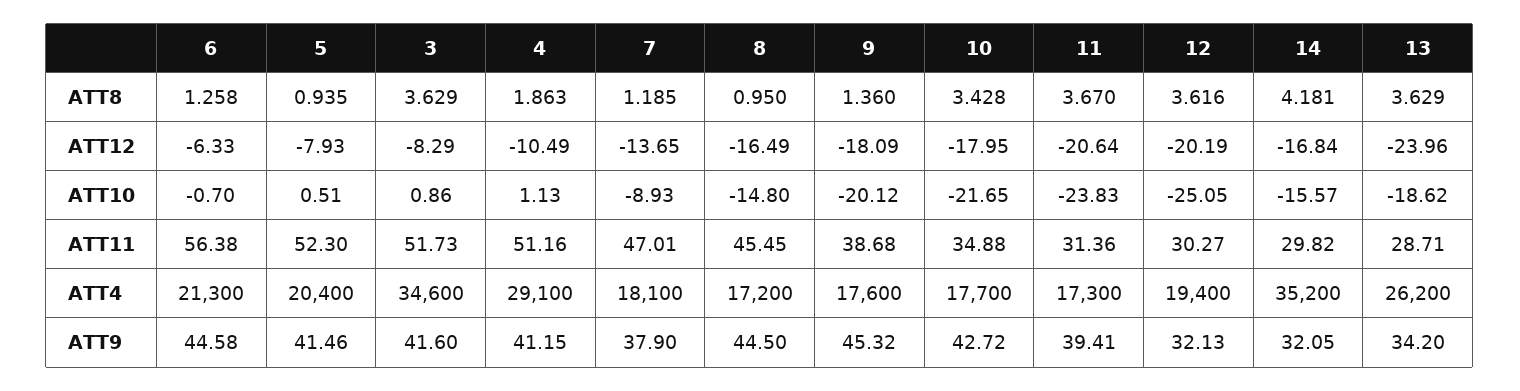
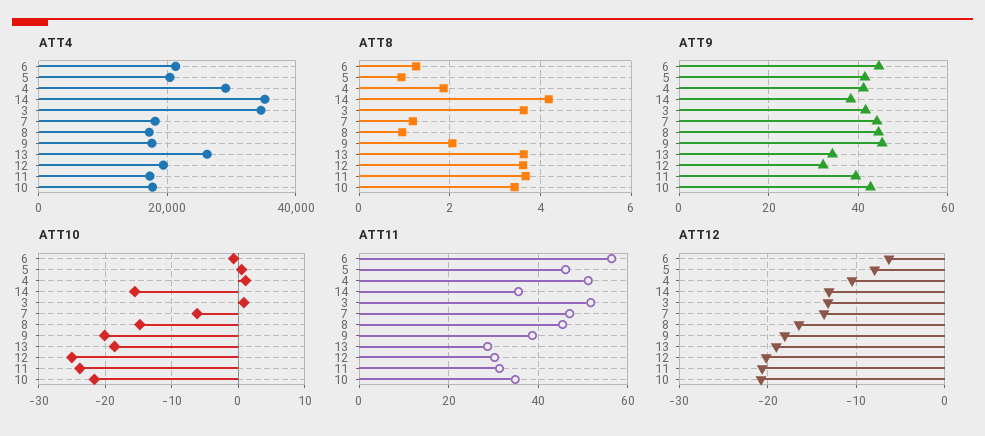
ATT8, 9: 1.36 -> 2
ATT12, 3: -8.29 -> -13
ATT12, 10: -17.95 -> -21
ATT12, 14: -16.84 -> -13
ATT12, 13: -23.96 -> -19
ATT10, 7: -8.93 -> -6
ATT11, 5: 52.3 -> 46
ATT11, 14: 29.82 -> 36
ATT9, 7: 37.9 -> 44
ATT9, 14: 32.05 -> 38

